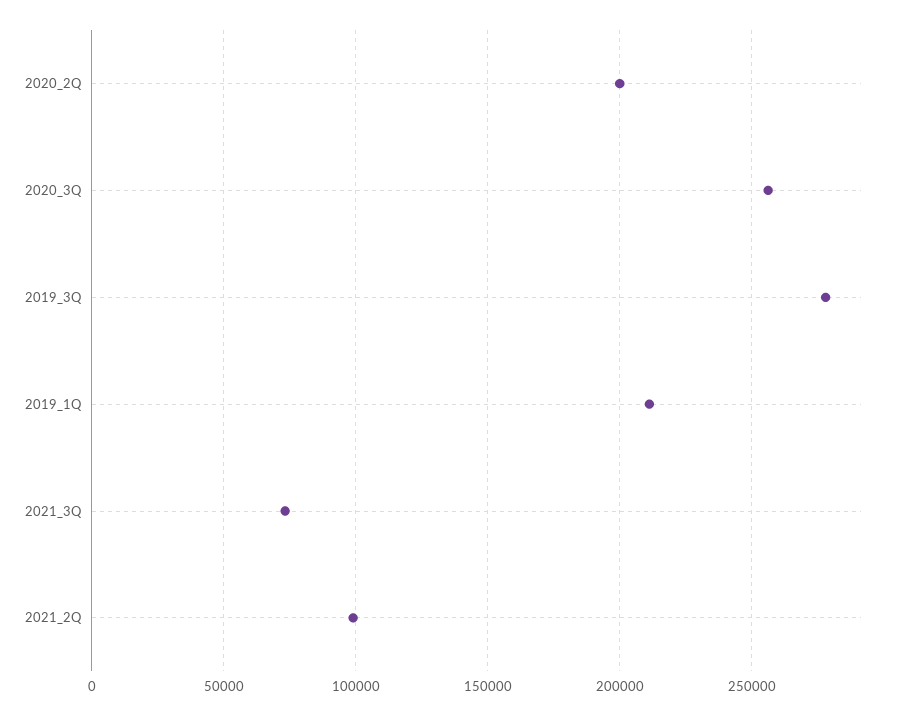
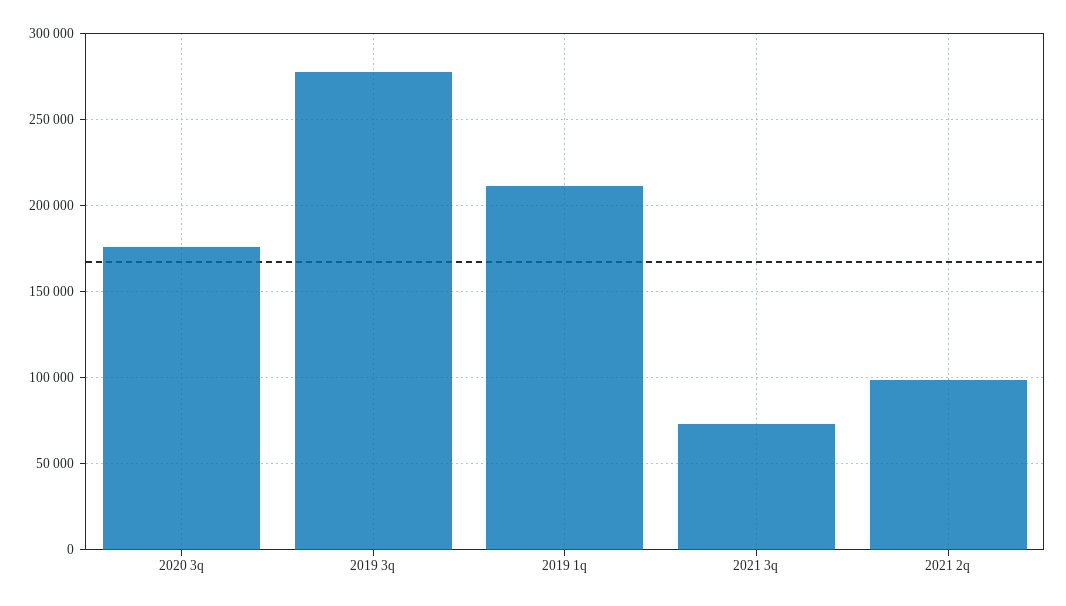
2020_2Q: 200000 -> none
2020_3Q: 255000 -> 175000

